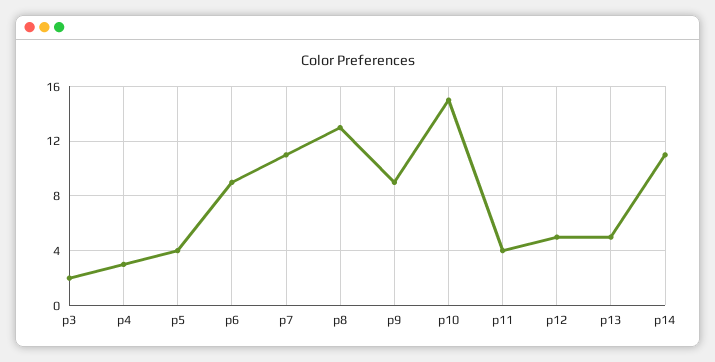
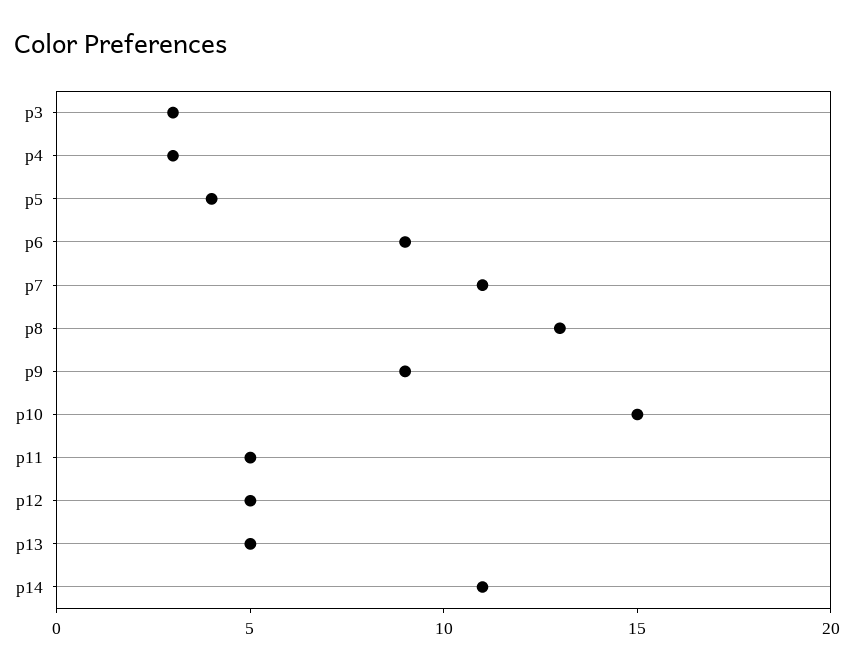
p3: 2 -> 3
p11: 4 -> 5

